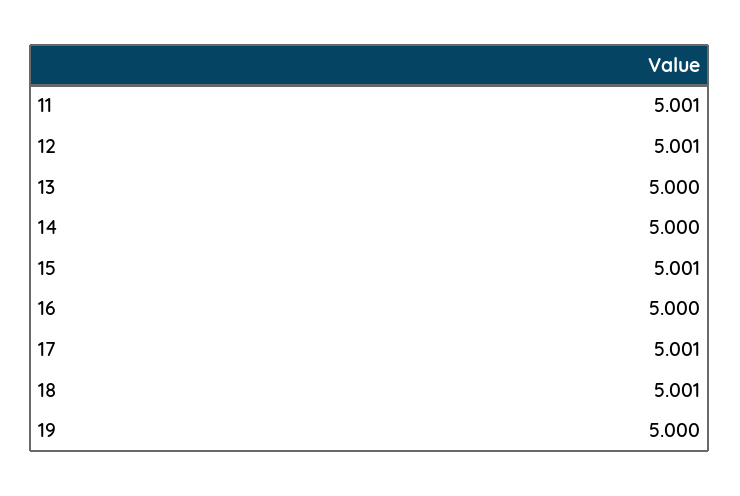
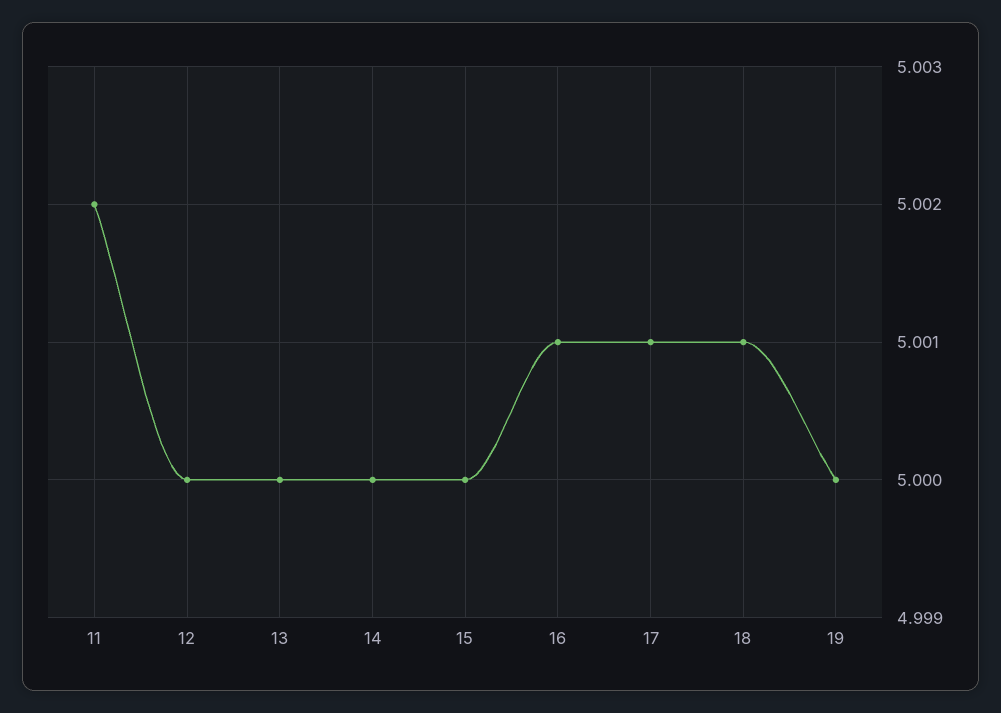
11: 5.001 -> 5.002
12: 5.001 -> 5
15: 5.001 -> 5
16: 5 -> 5.001

